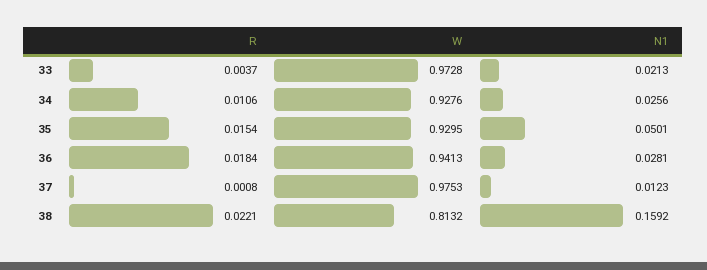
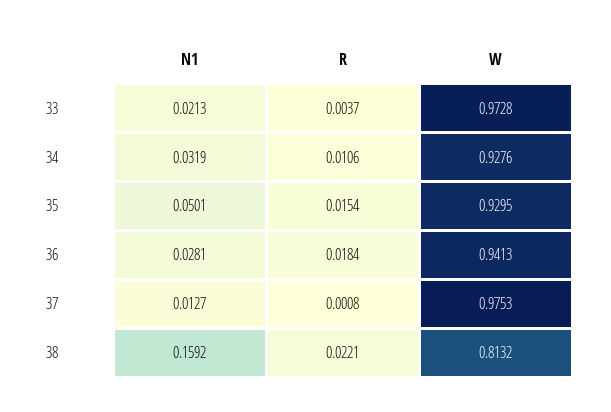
N1, 34: 0.0256 -> 0.0319
N1, 37: 0.0123 -> 0.0127

